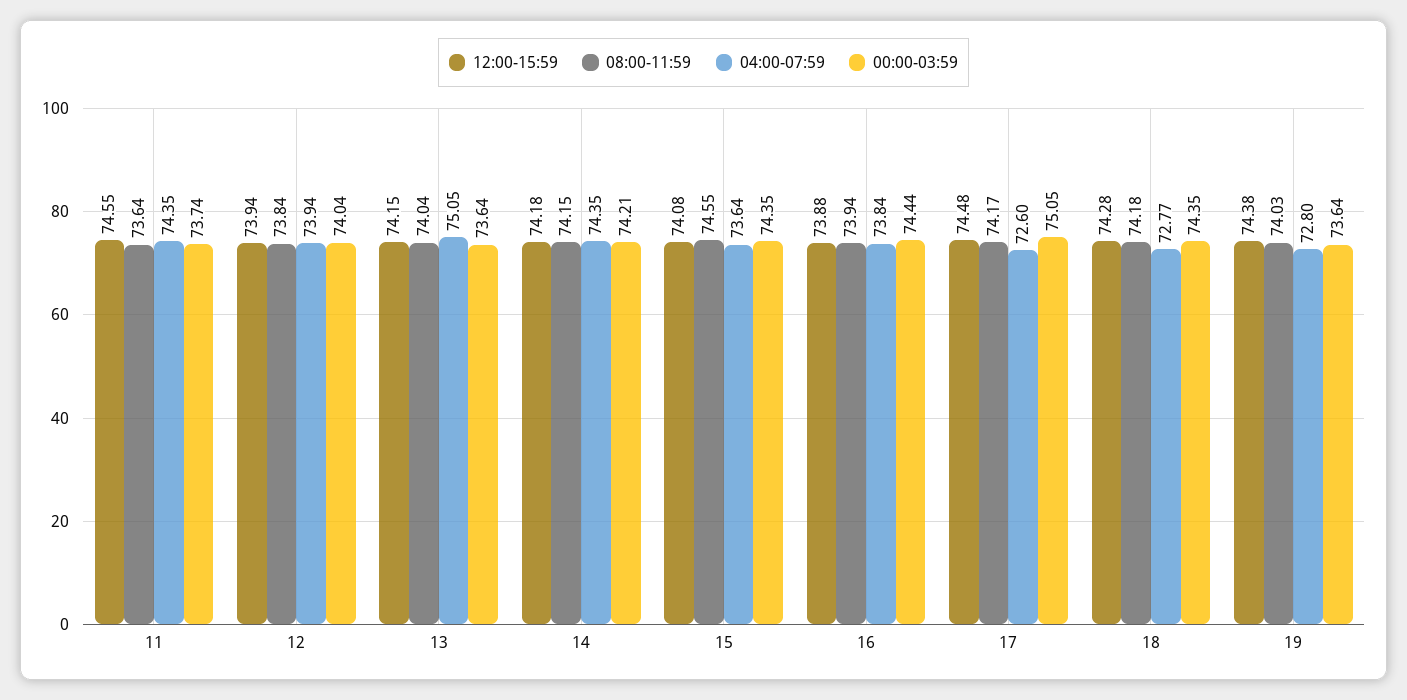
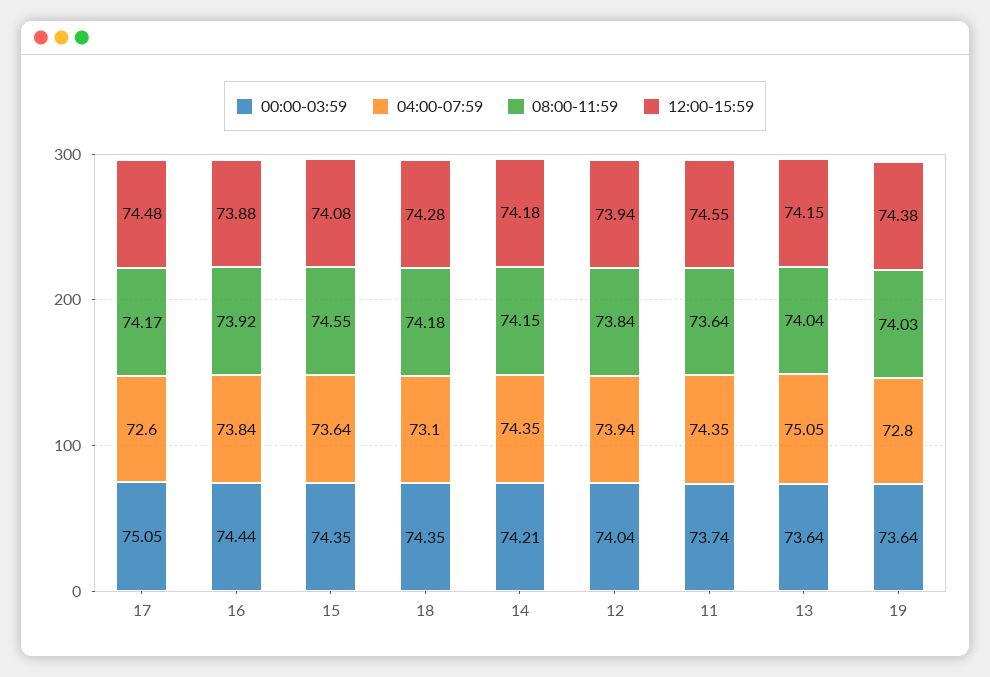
08:00-11:59, 16: 73.94 -> 73.92
04:00-07:59, 18: 72.77 -> 73.1

